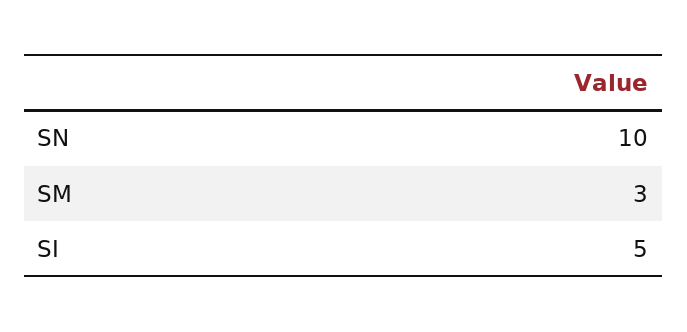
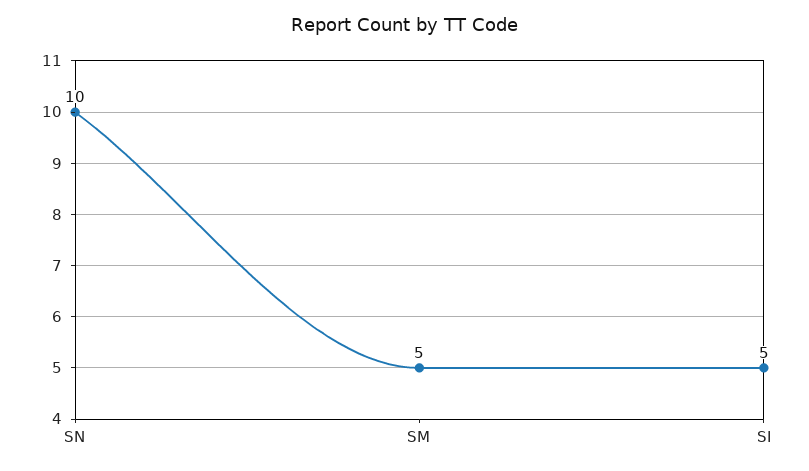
SM: 3 -> 5

